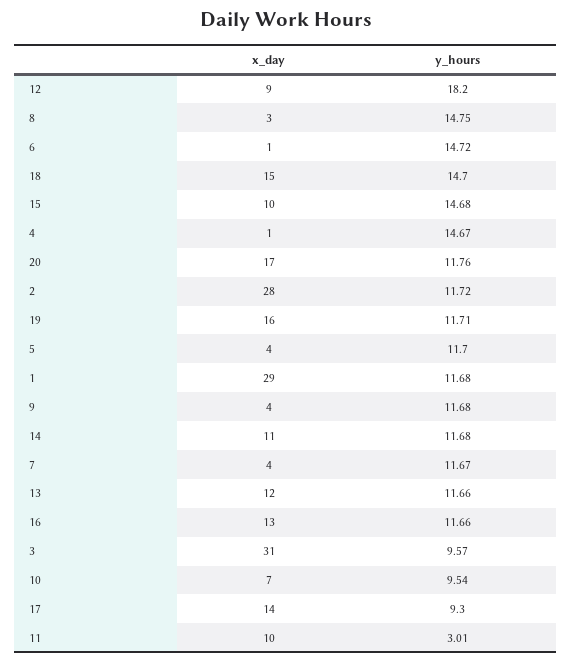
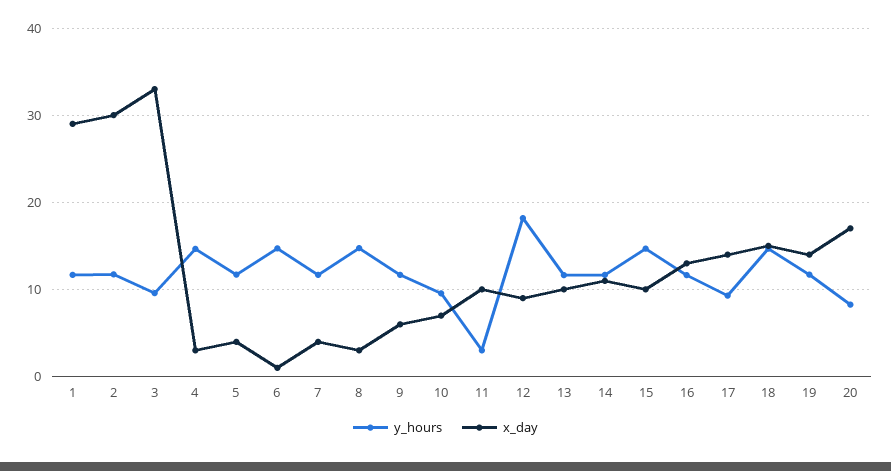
x_day, 4: 1 -> 3
y_hours, 20: 11.76 -> 8
x_day, 2: 28 -> 30
x_day, 19: 16 -> 14
x_day, 9: 4 -> 6
x_day, 13: 12 -> 10
x_day, 3: 31 -> 33

